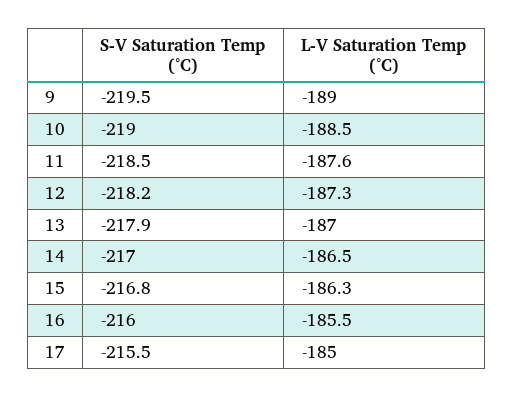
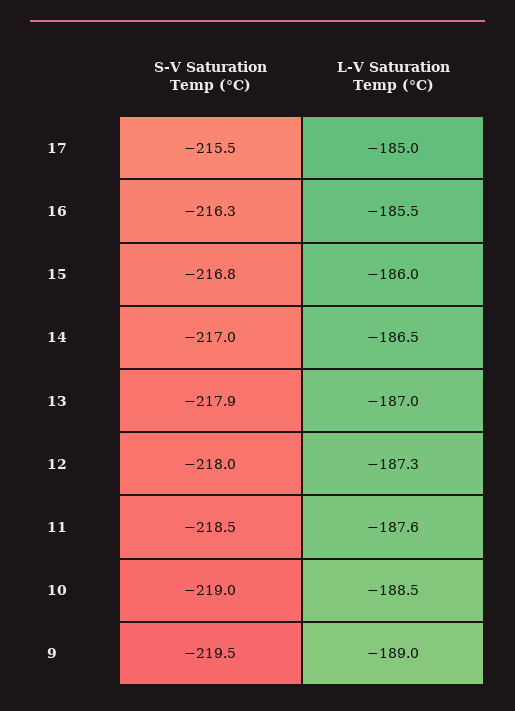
S-V Saturation Temp (°C), 12: -218.2 -> -218
L-V Saturation Temp (°C), 15: -186.3 -> -186
S-V Saturation Temp (°C), 16: -216 -> -216.3

